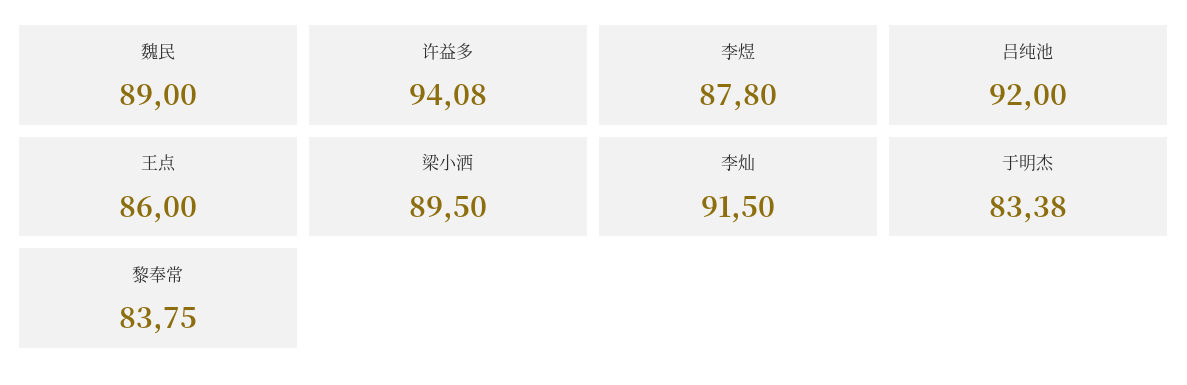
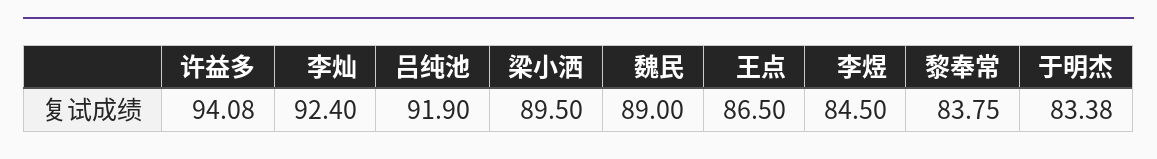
李煜: 87.8 -> 84.5
吕纯池: 92 -> 91.9
王点: 86 -> 86.5
李灿: 91.5 -> 92.4

